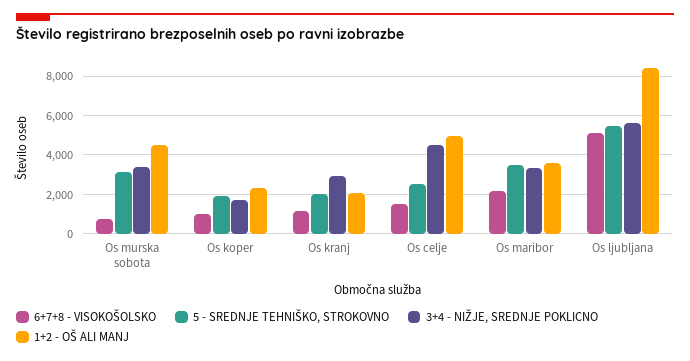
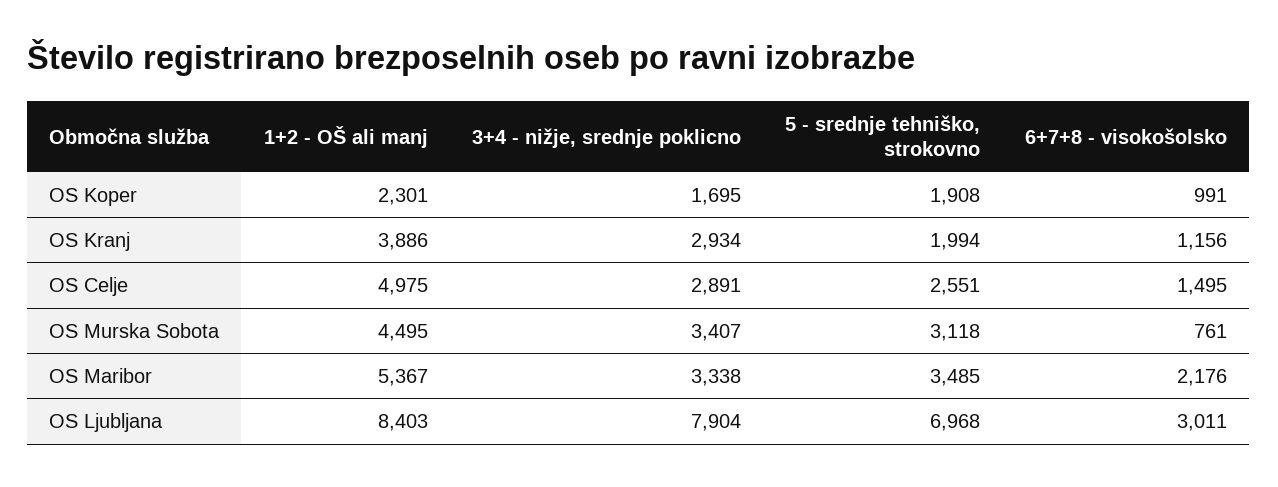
1+2 - OŠ ALI MANJ, Os kranj: 2000 -> 3886
3+4 - NIŽJE, SREDNJE POKLICNO, Os celje: 4500 -> 2891
1+2 - OŠ ALI MANJ, Os maribor: 3500 -> 5367
6+7+8 - VISOKOŠOLSKO, Os ljubljana: 5000 -> 3011
5 - SREDNJE TEHNIŠKO, STROKOVNO, Os ljubljana: 5500 -> 6968
3+4 - NIŽJE, SREDNJE POKLICNO, Os ljubljana: 5500 -> 7904

